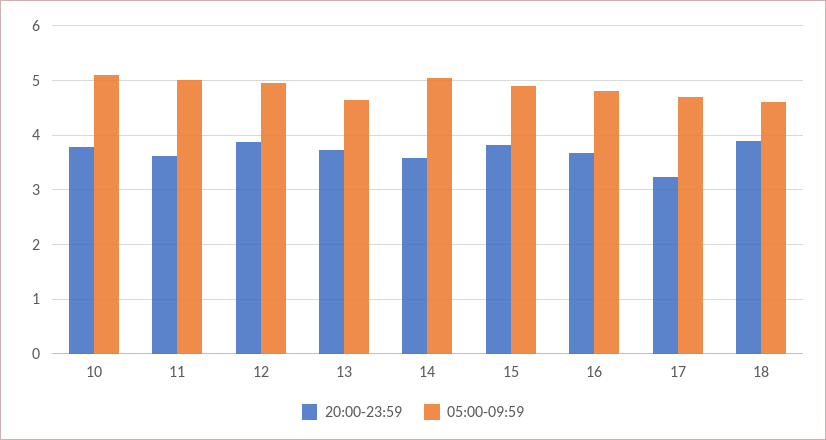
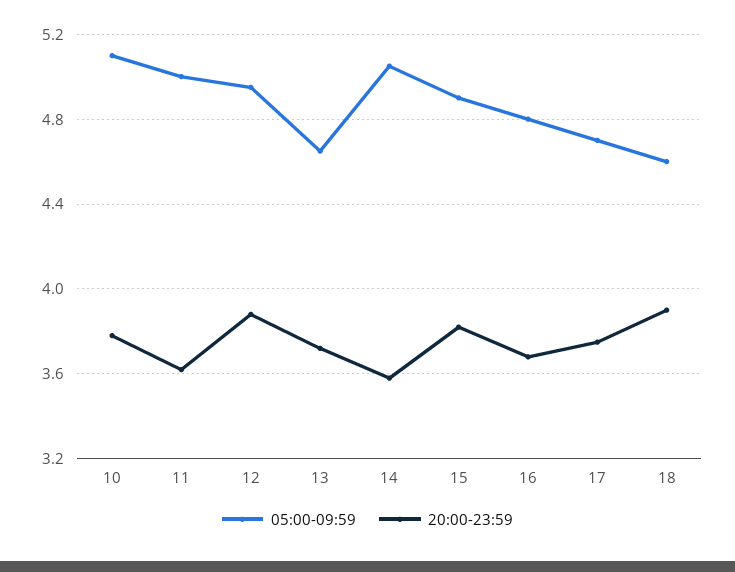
20:00-23:59, 17: 3.2 -> 3.75

